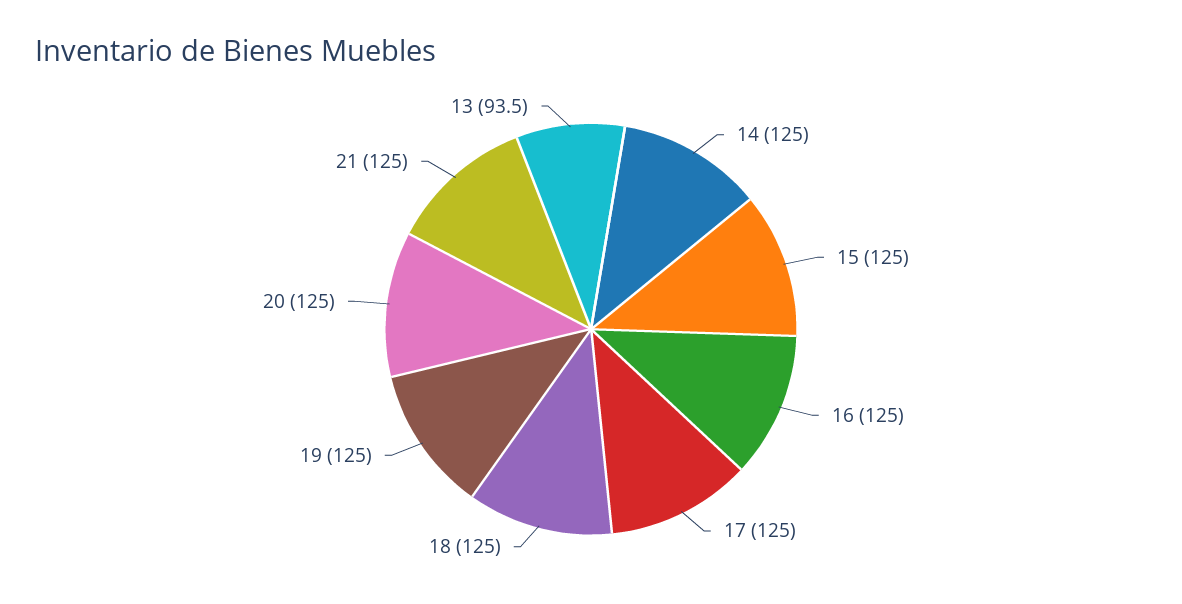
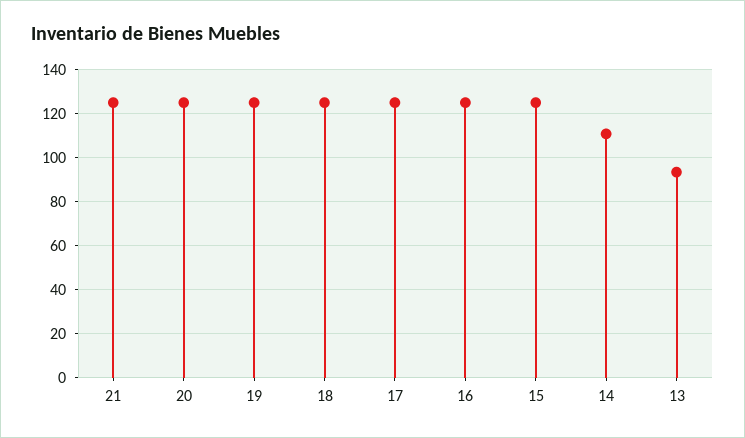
14: 125 -> 110

